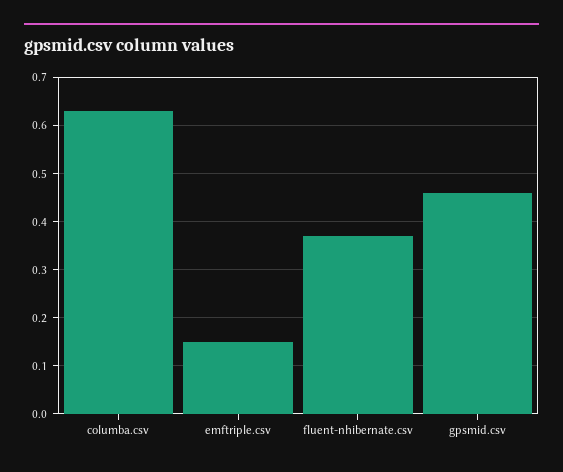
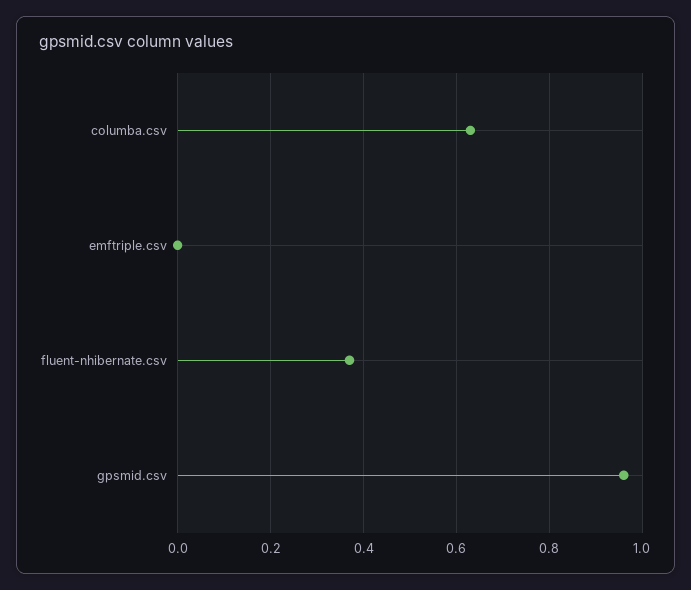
emftriple.csv: 0.15 -> 0
gpsmid.csv: 0.45 -> 0.95

